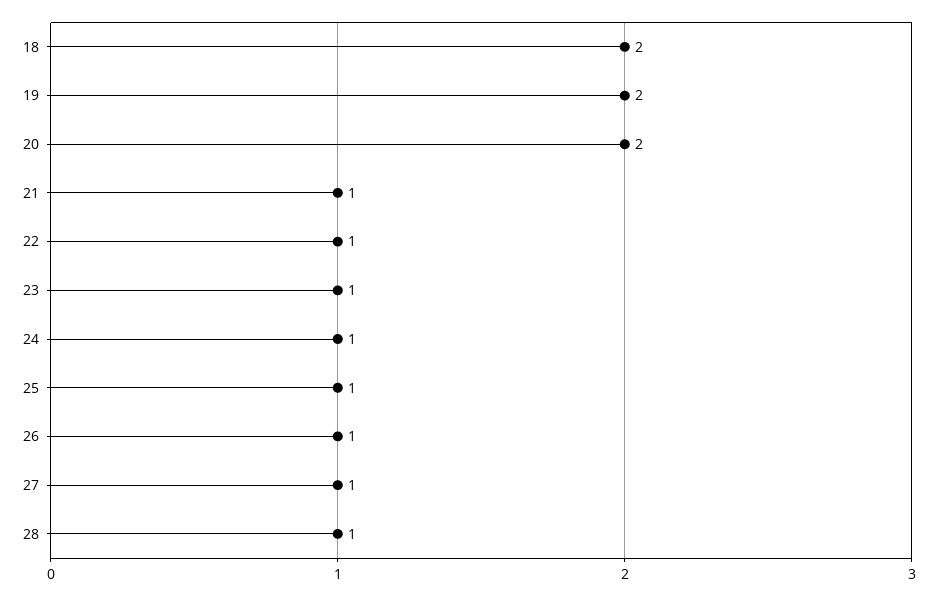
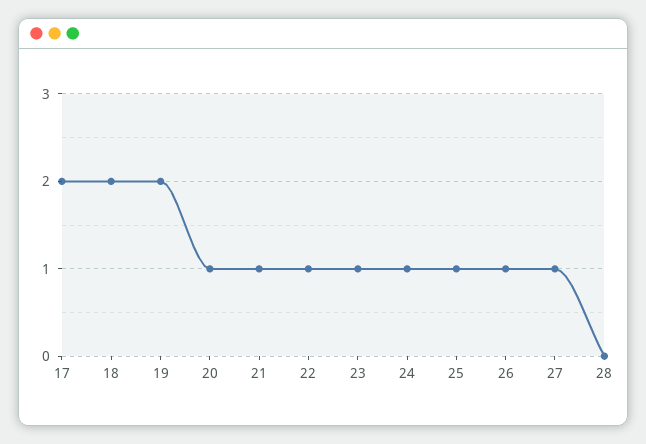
20: 2 -> 1
28: 1 -> 0
17: none -> 2

